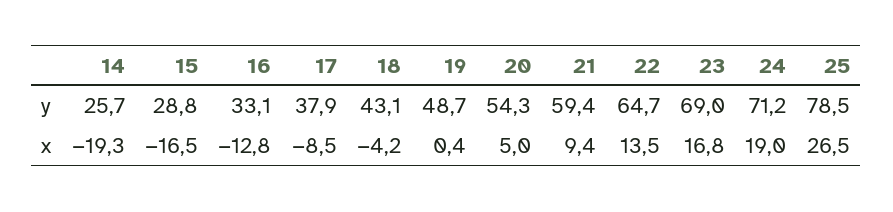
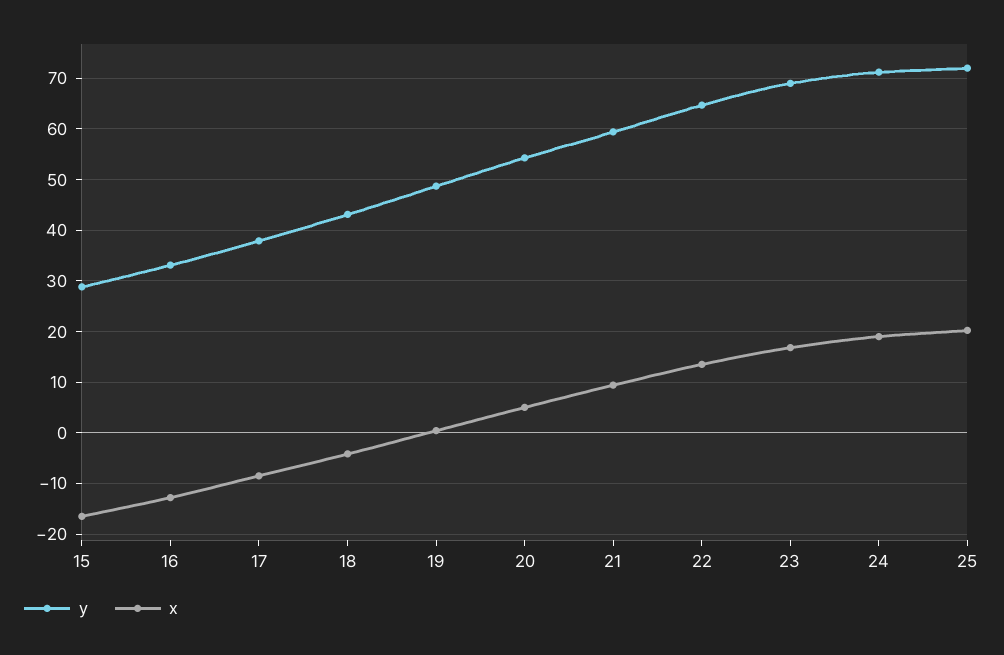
y, 14: 25.7 -> none
y, 25: 78.5 -> 72
x, 14: -19.3 -> none
x, 25: 26.5 -> 20

